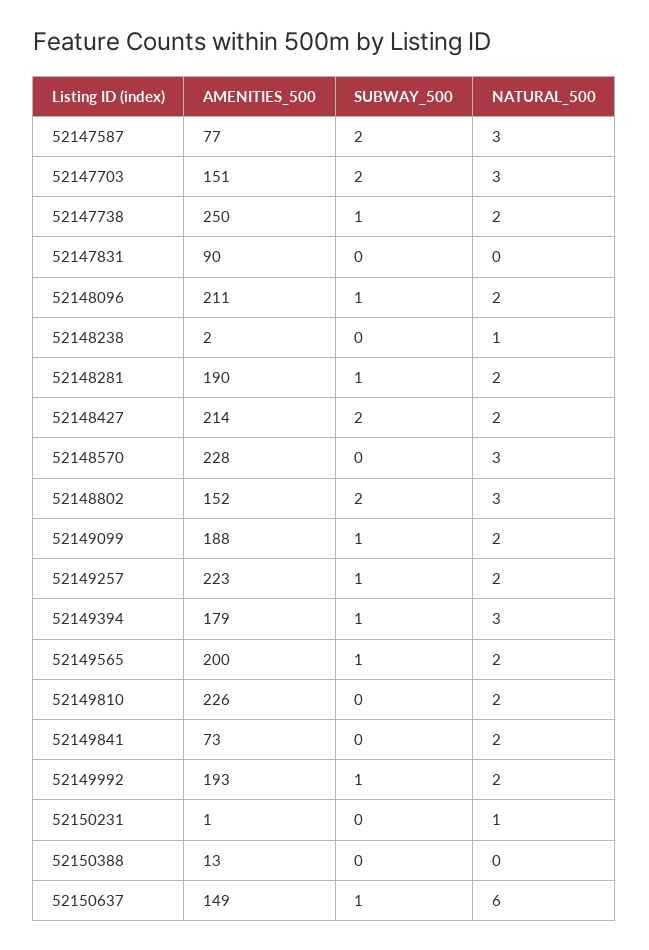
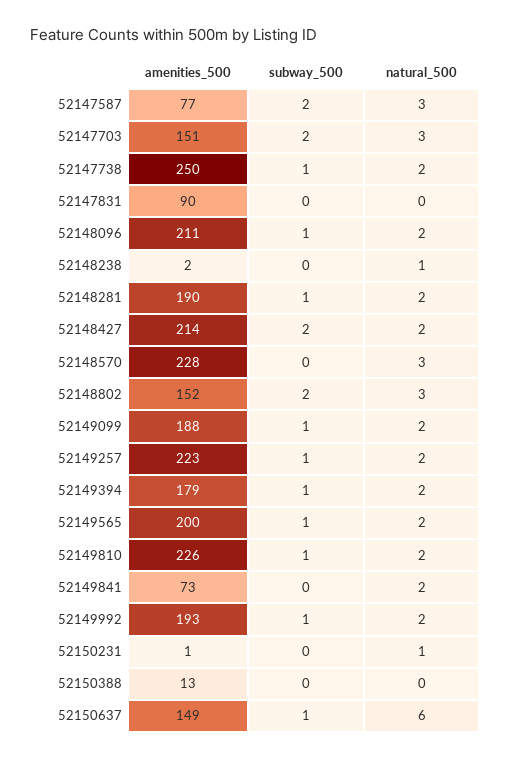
NATURAL_500, 52149394: 3 -> 2
SUBWAY_500, 52149810: 0 -> 1

